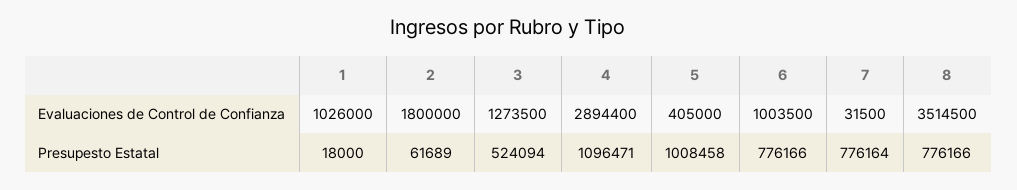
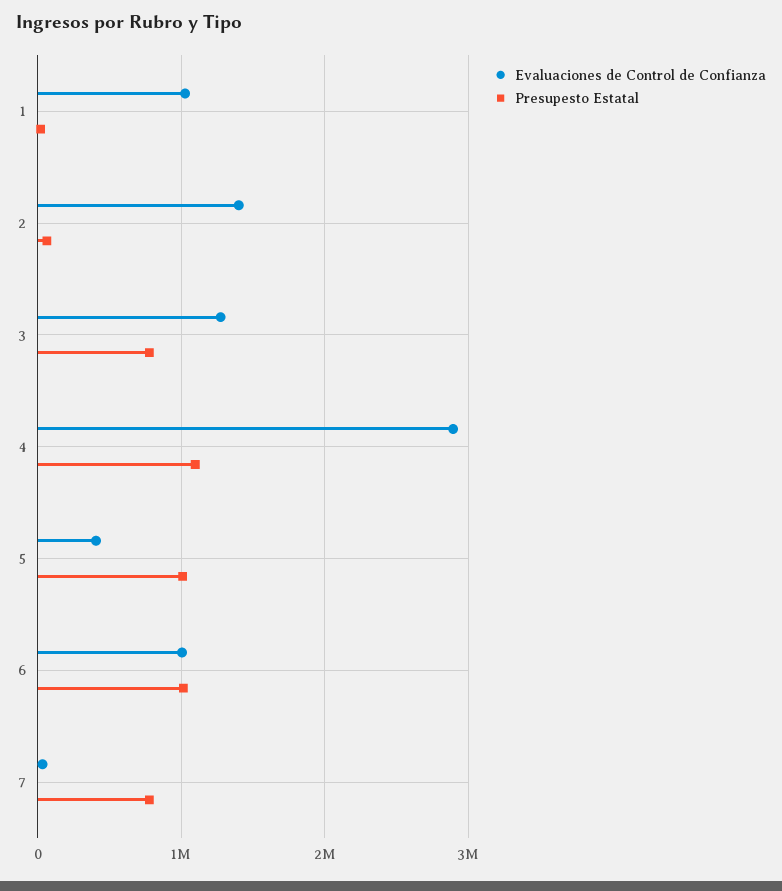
Evaluaciones de Control de Confianza, 2: 1800000 -> 1400000
Evaluaciones de Control de Confianza, 8: 3514500 -> none
Presupesto Estatal, 3: 524094 -> 800000
Presupesto Estatal, 6: 776166 -> 1000000
Presupesto Estatal, 8: 776166 -> none

